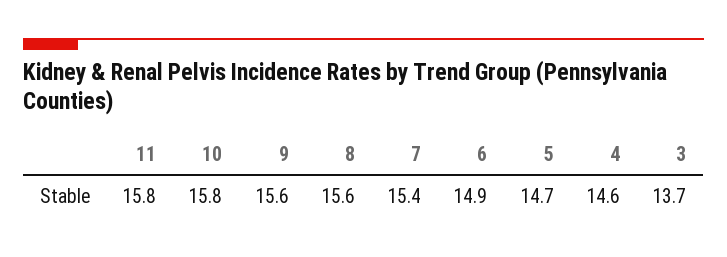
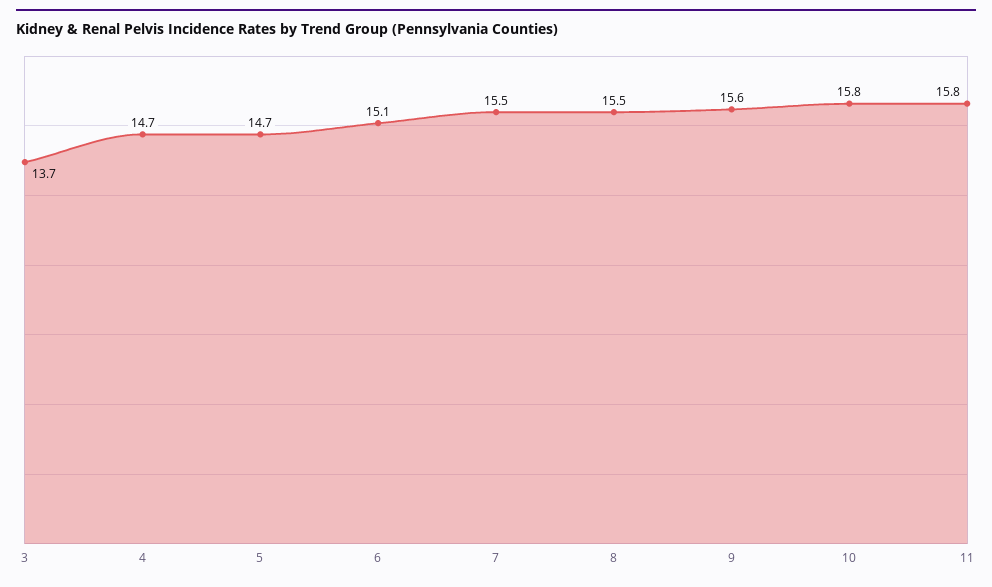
8: 15.6 -> 15.5
7: 15.4 -> 15.5
6: 14.9 -> 15.1
4: 14.6 -> 14.7

